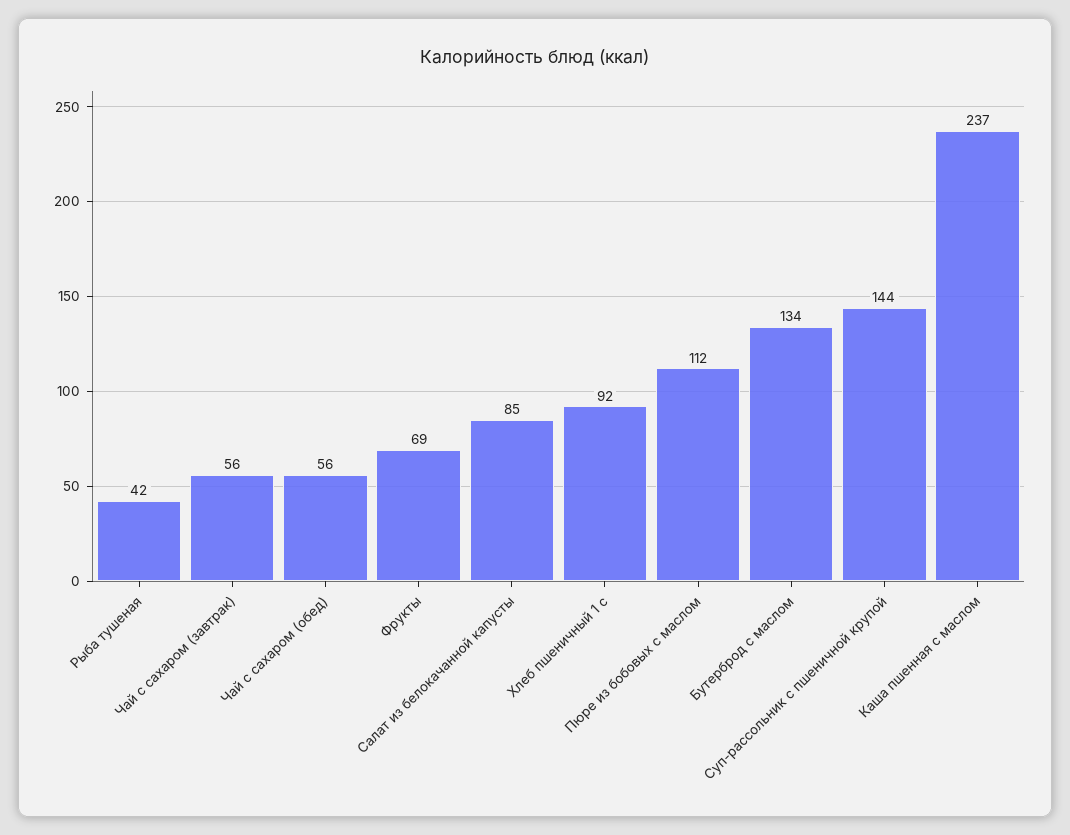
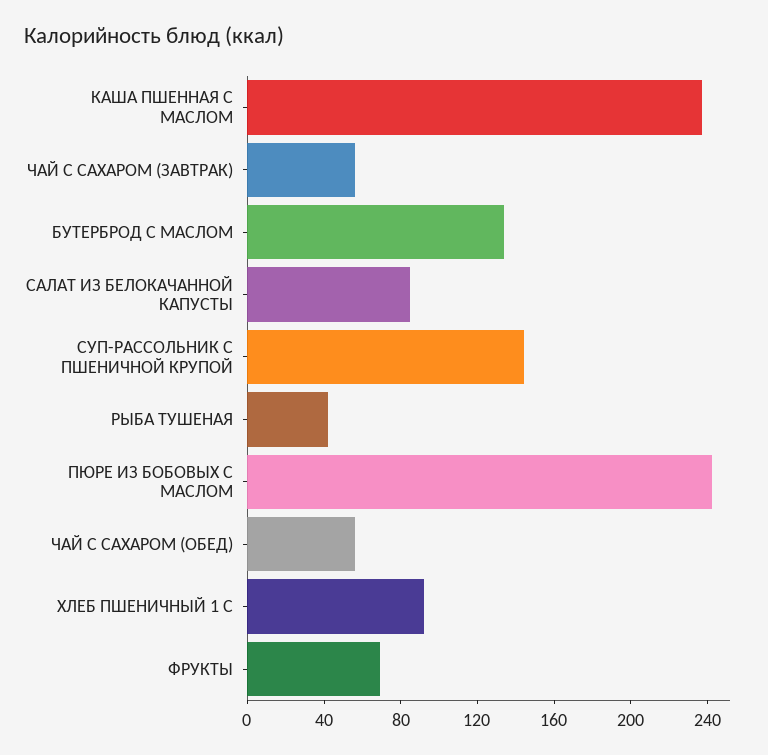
Пюре из бобовых с маслом: 112 -> 240

